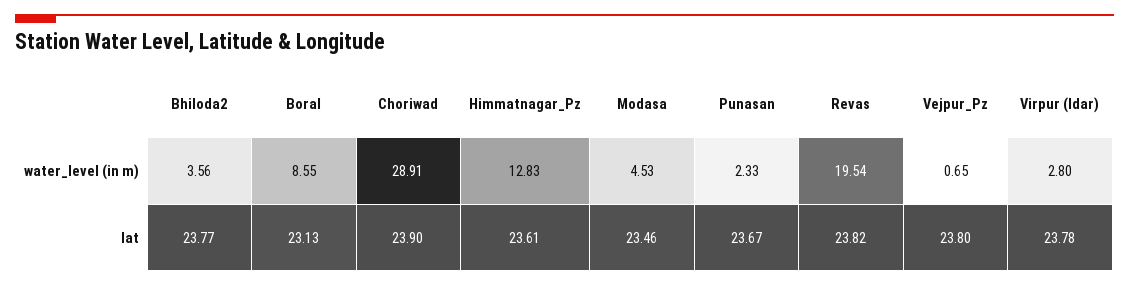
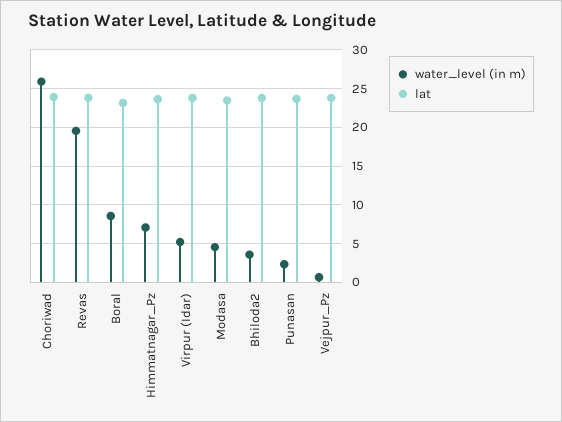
water_level (in m), Choriwad: 28.91 -> 26
water_level (in m), Himmatnagar_Pz: 12.83 -> 7
water_level (in m), Virpur (Idar): 2.8 -> 5

